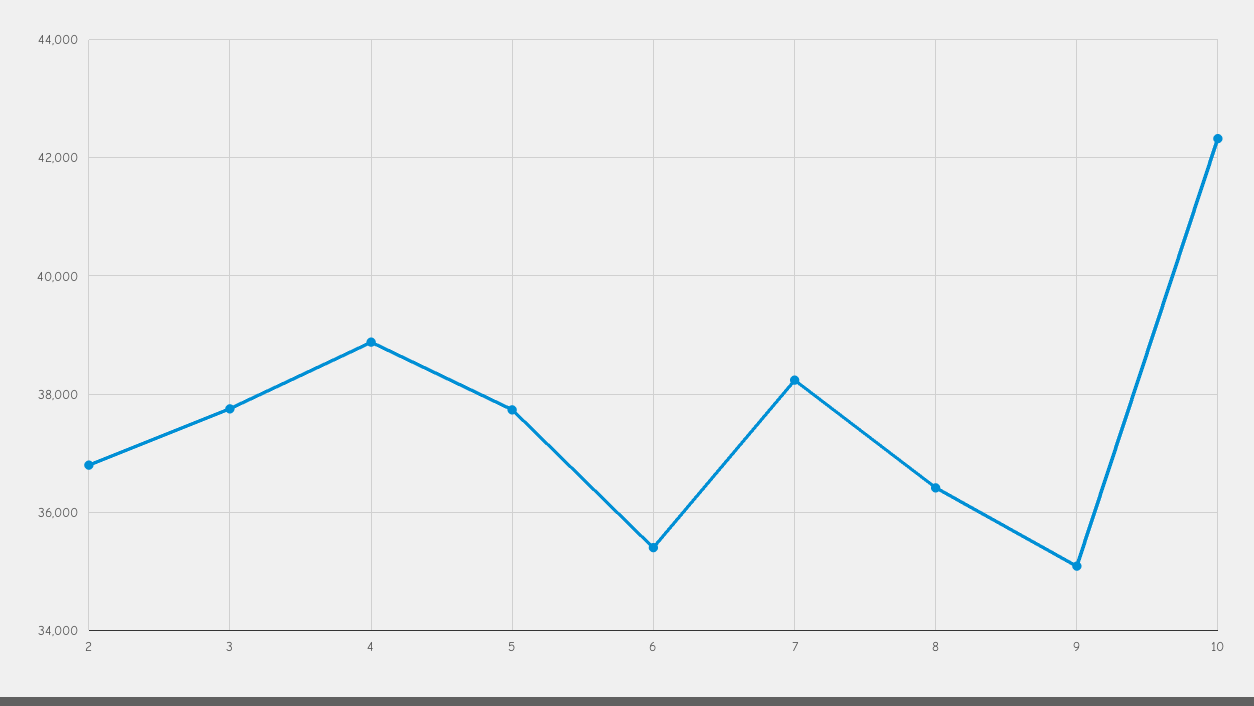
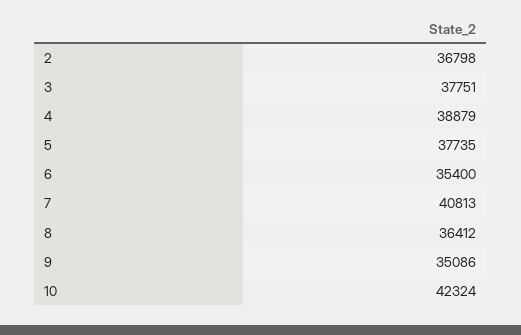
7: 38200 -> 40813

